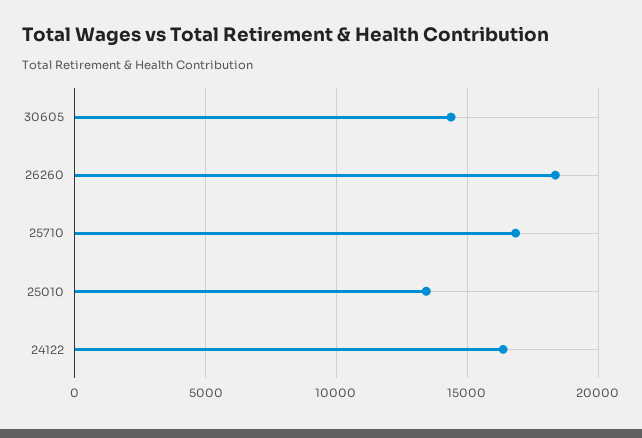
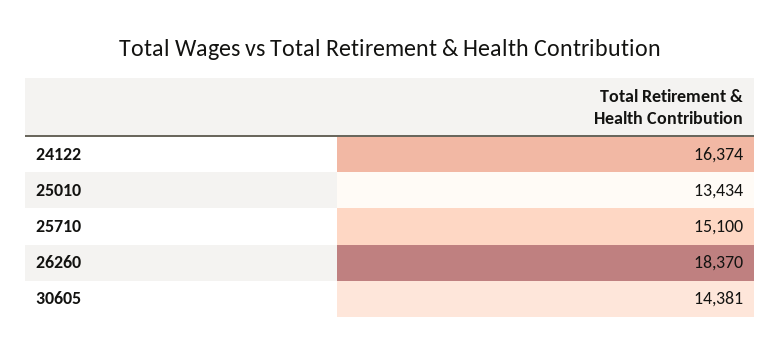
25710: 17000 -> 15100

